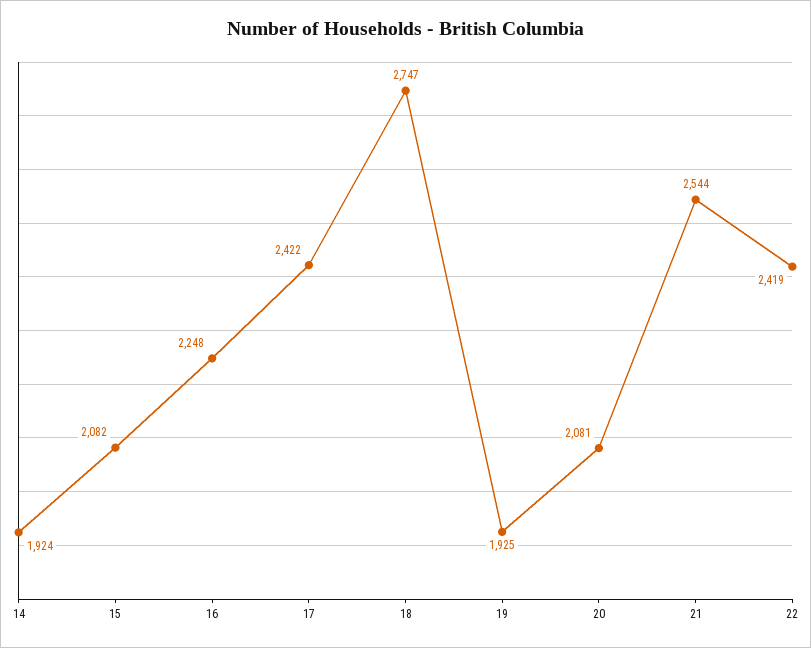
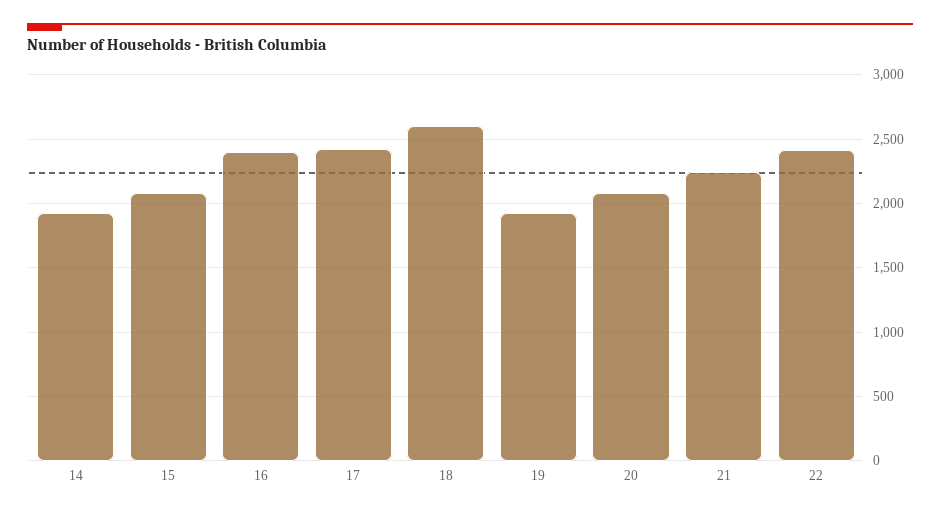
16: 2248 -> 2400
18: 2747 -> 2600
21: 2544 -> 2250

